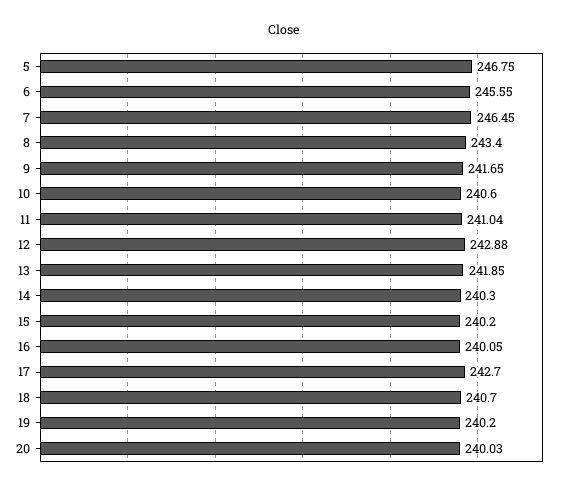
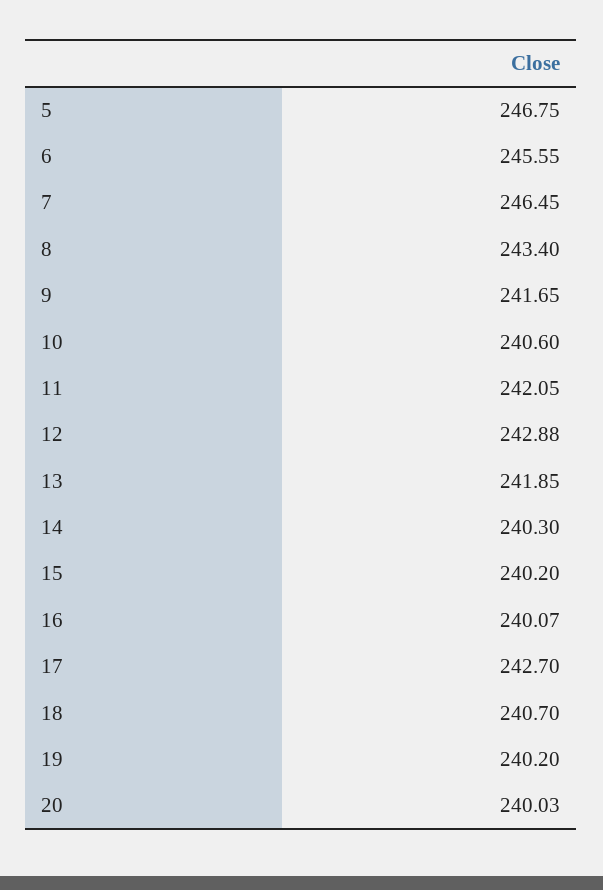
11: 241.04 -> 242.05
16: 240.05 -> 240.07

